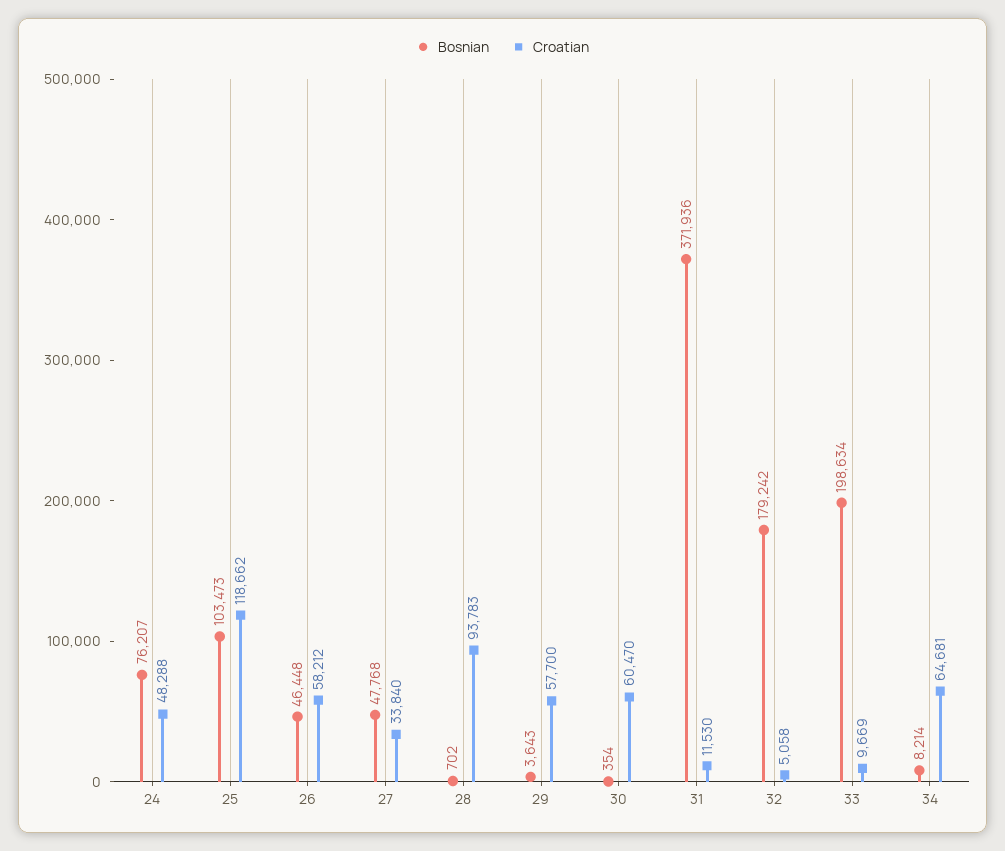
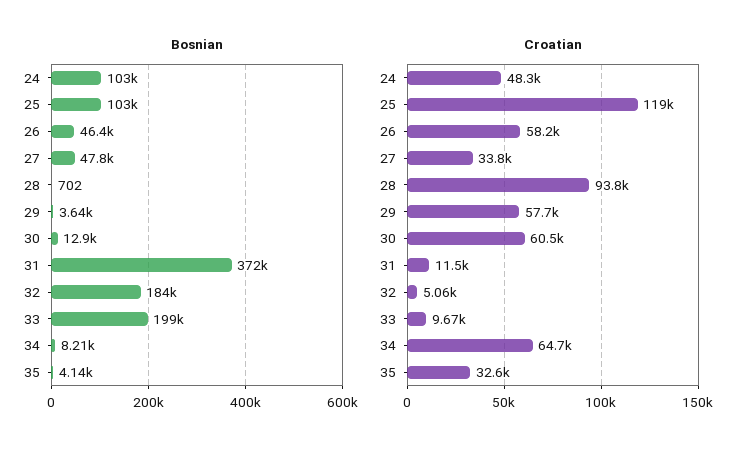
Bosnian, 24: 76207 -> 103000
Bosnian, 30: 354 -> 12900
Bosnian, 32: 179242 -> 184000
Bosnian, 35: none -> 4140
Croatian, 35: none -> 32600

